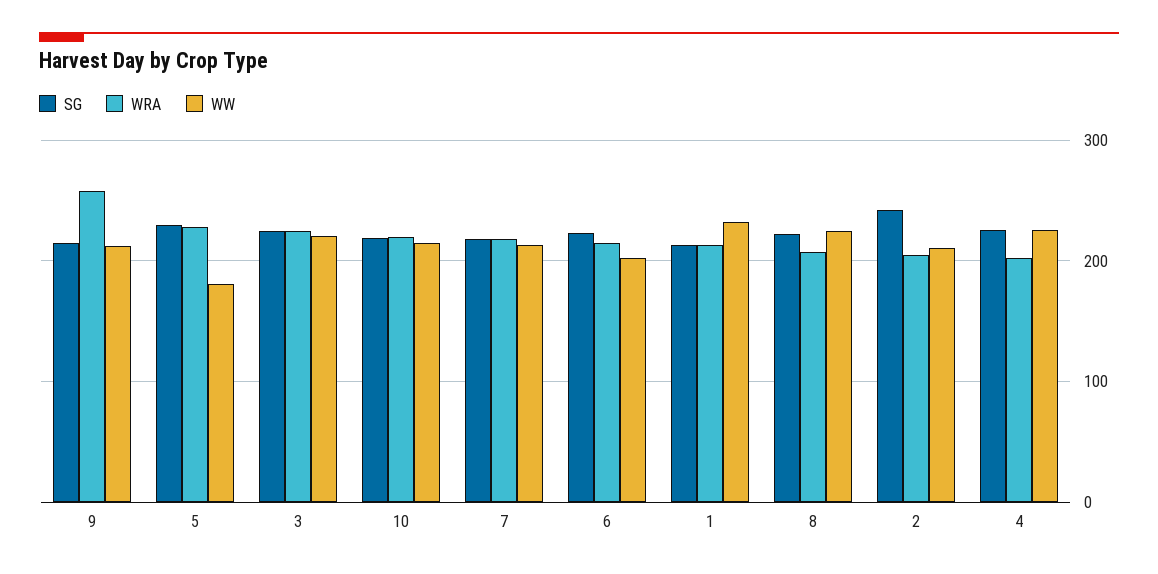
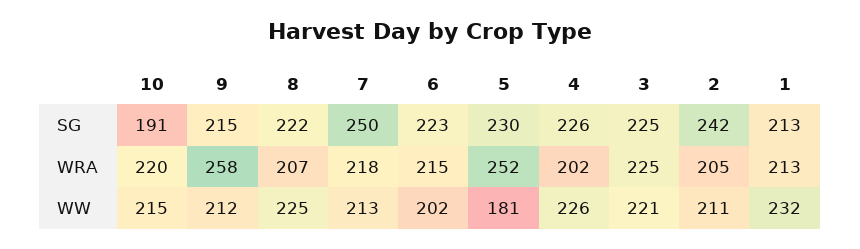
WRA, 5: 230 -> 252
SG, 10: 220 -> 191
SG, 7: 220 -> 250

